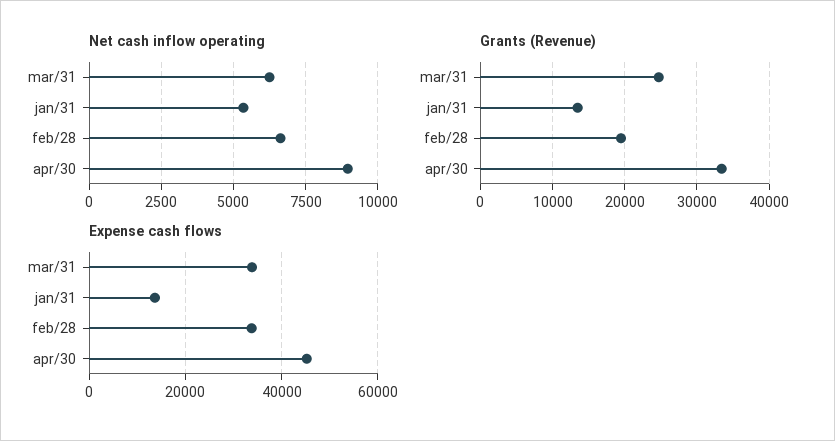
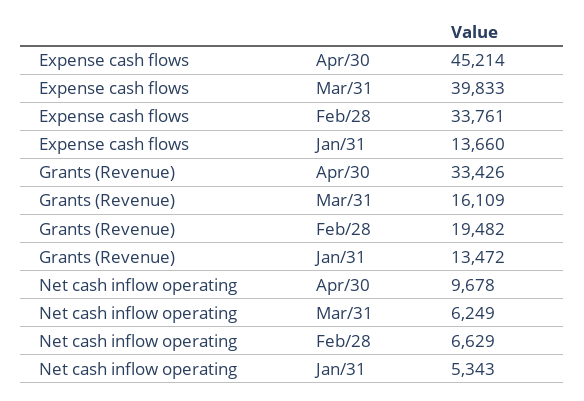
Net cash inflow operating, apr/30: 9000 -> 9678
Grants (Revenue), mar/31: 25000 -> 16109
Expense cash flows, mar/31: 34000 -> 39833

